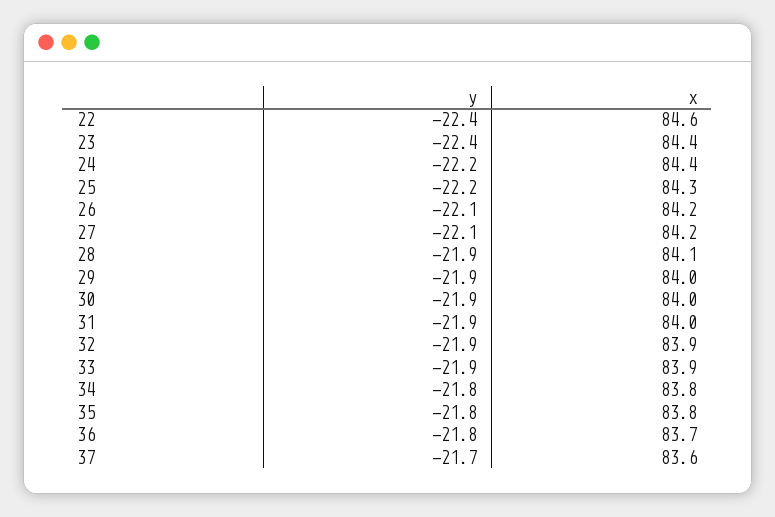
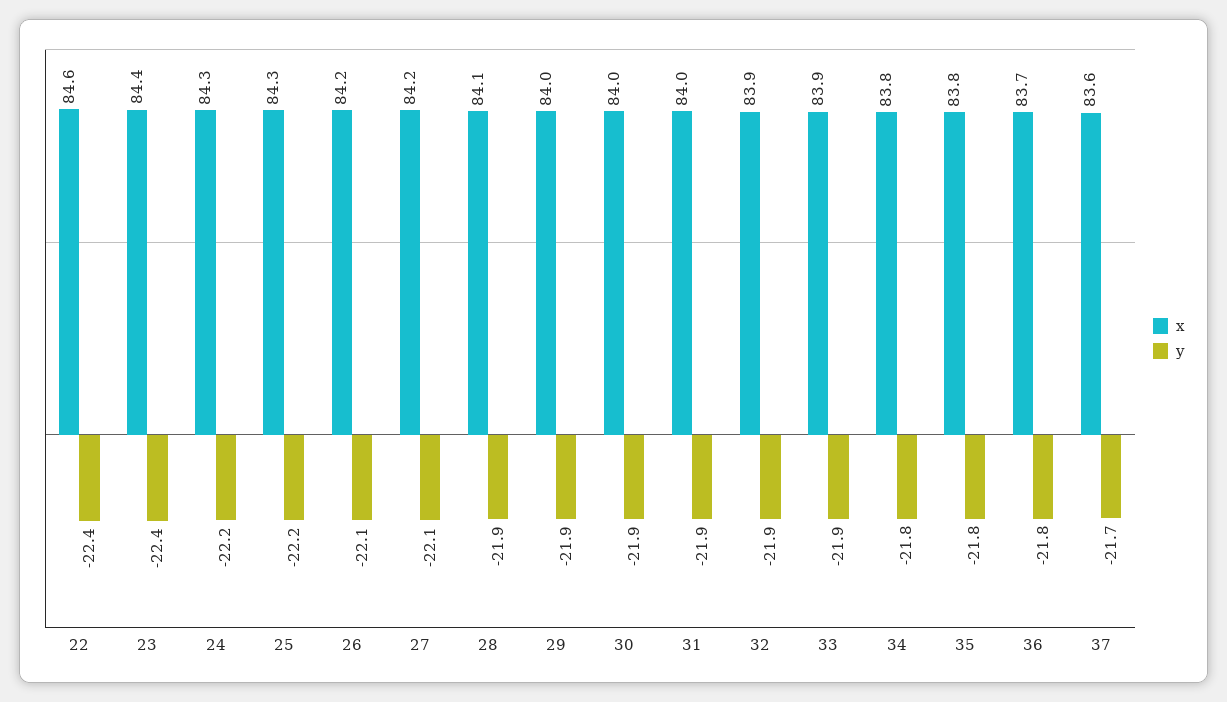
x, 24: 84.4 -> 84.3

